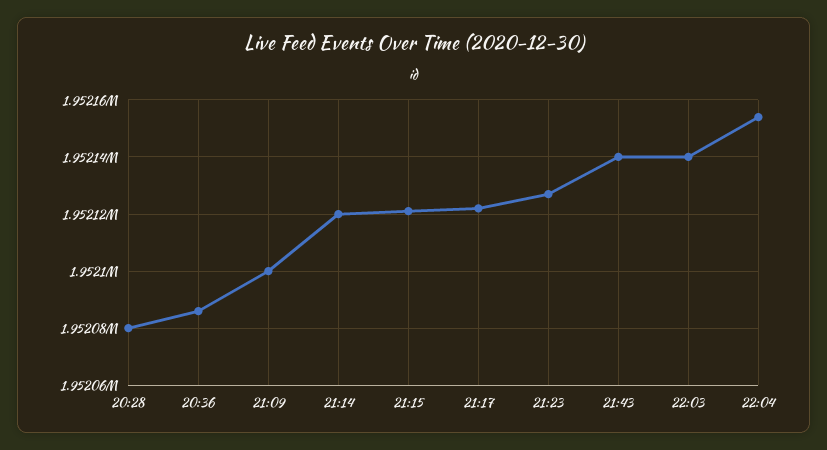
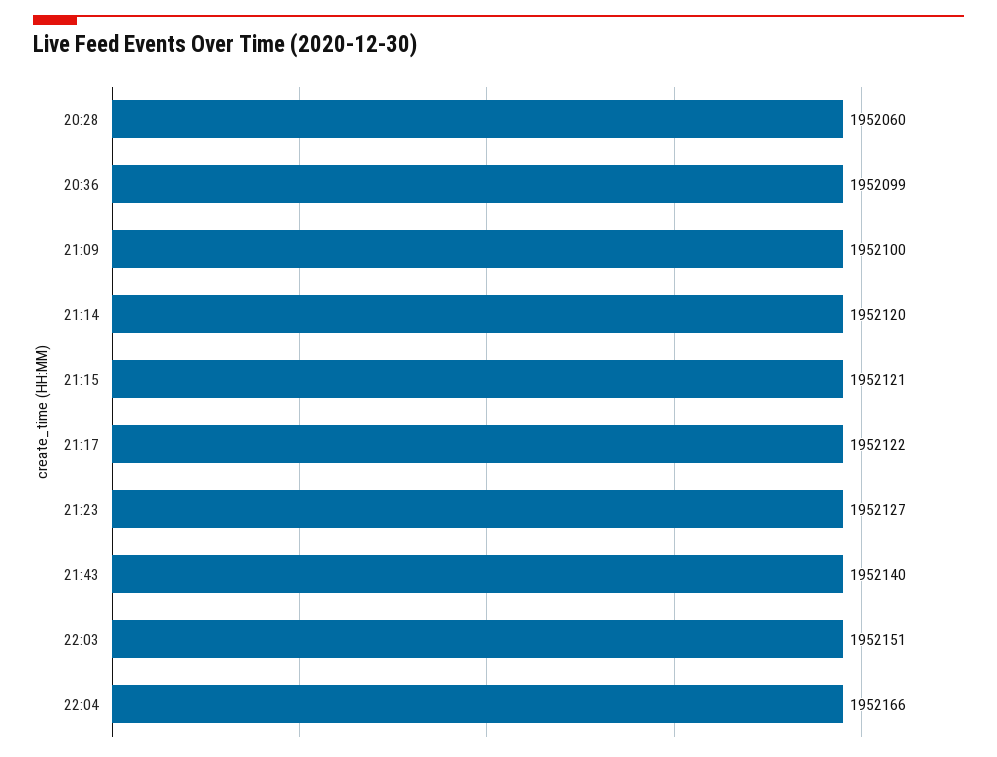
20:28: 1952080 -> 1952060
20:36: 1952085 -> 1952099
22:03: 1952140 -> 1952151
22:04: 1952155 -> 1952166

